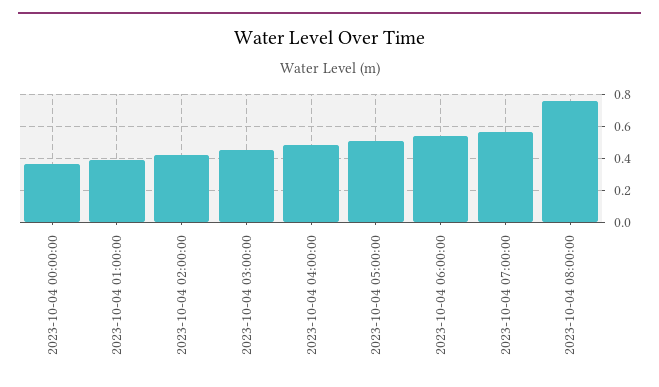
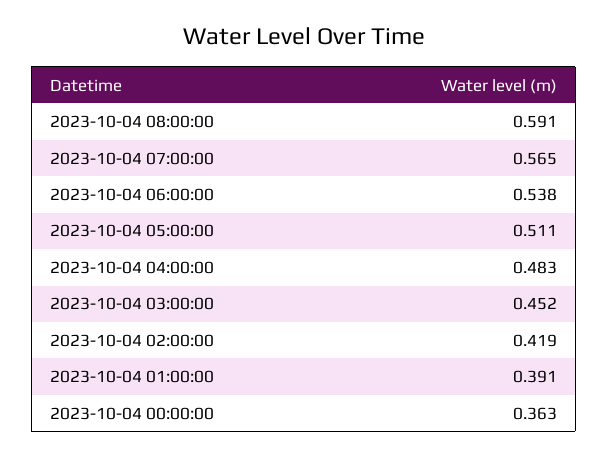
2023-10-04 08:00:00: 0.75 -> 0.591

